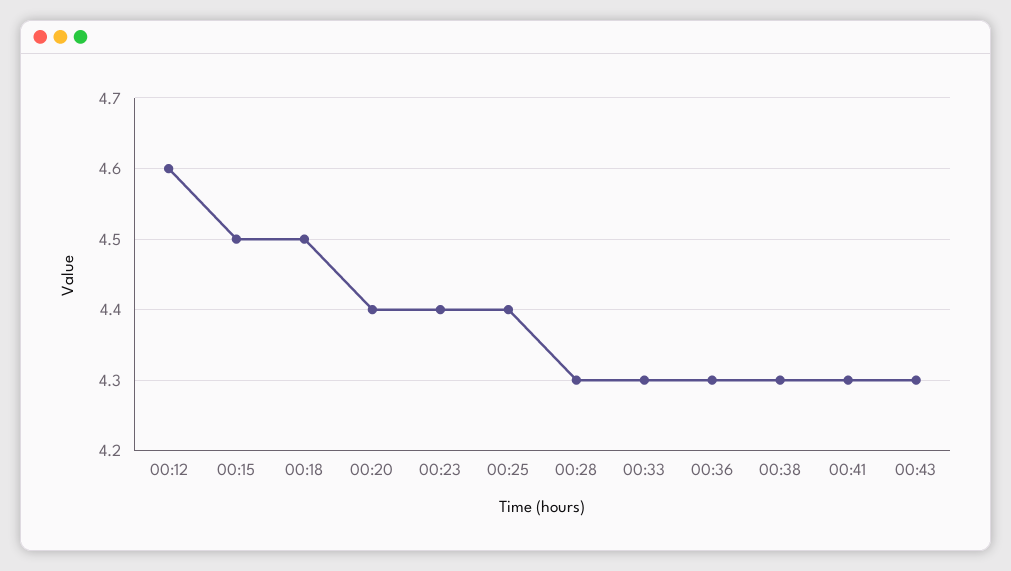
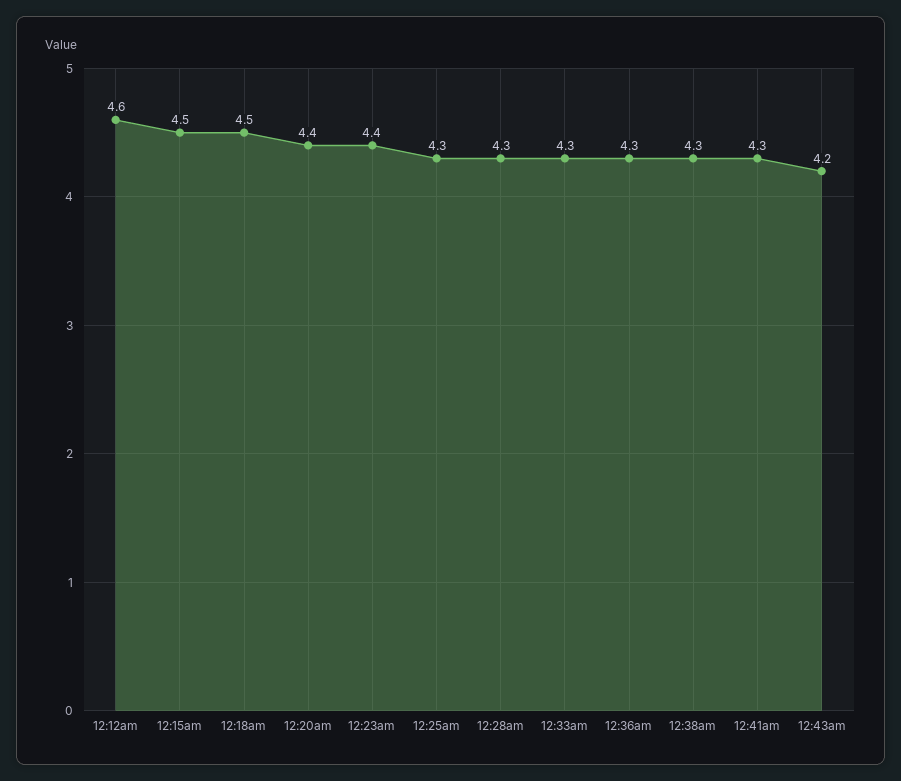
00:25: 4.4 -> 4.3
00:43: 4.3 -> 4.2

